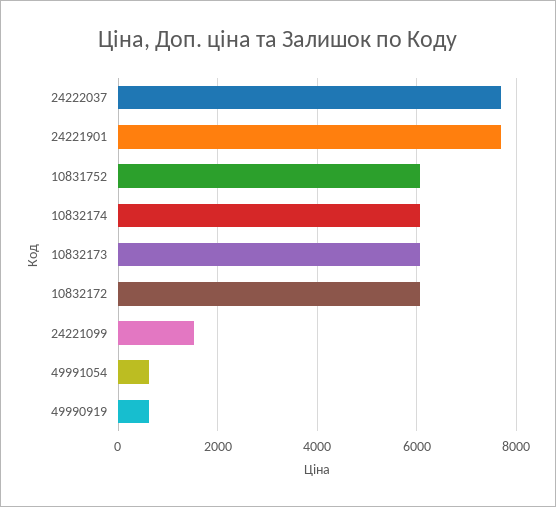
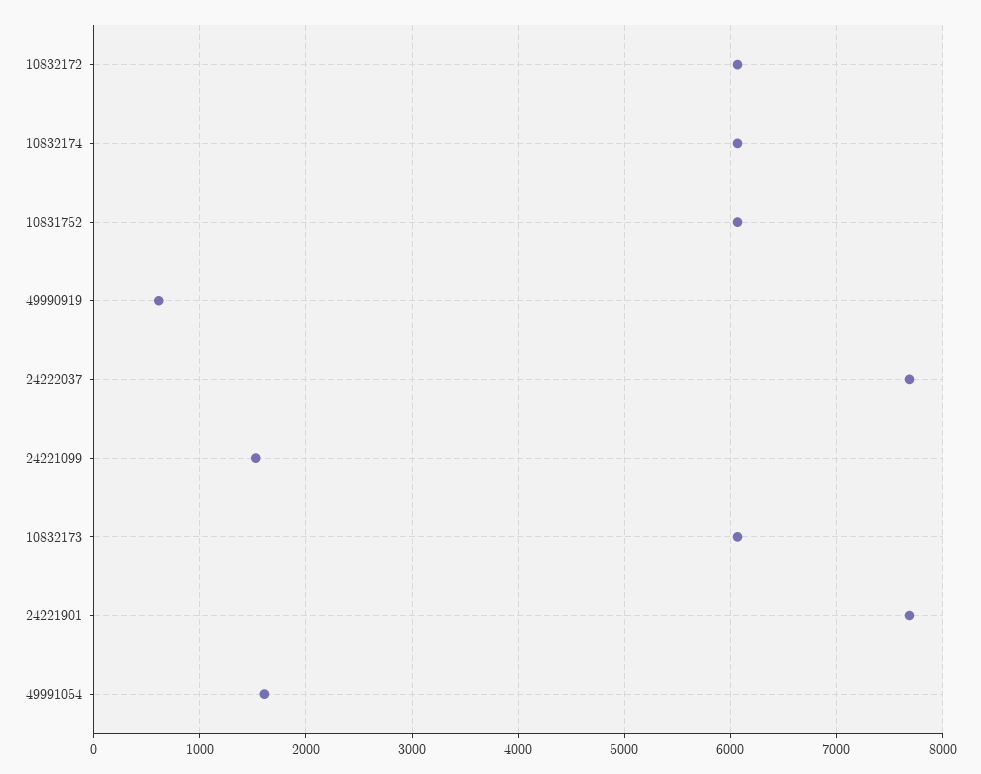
49991054: 600 -> 1600

